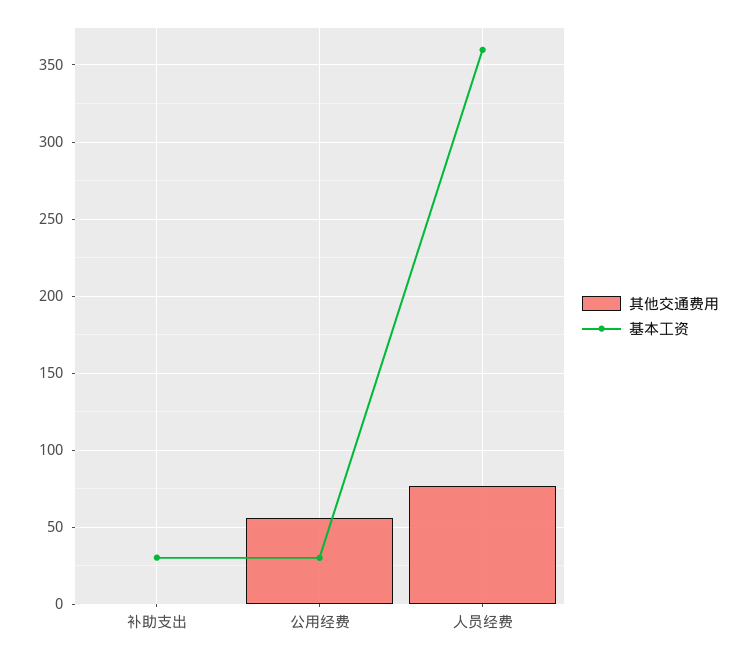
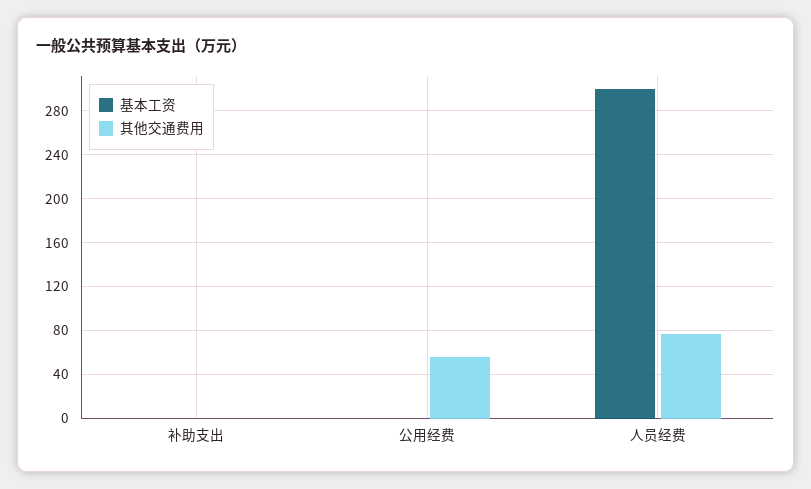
基本工资, 补助支出: 30 -> 0
基本工资, 公用经费: 30 -> 0
基本工资, 人员经费: 360 -> 300

